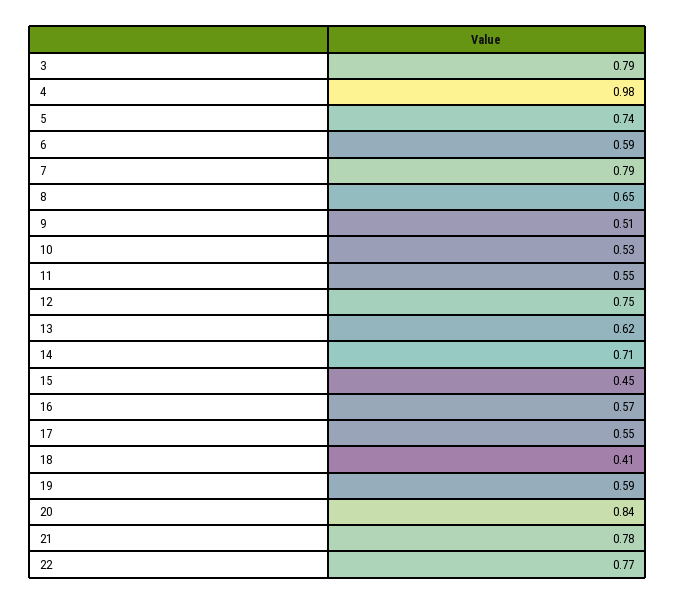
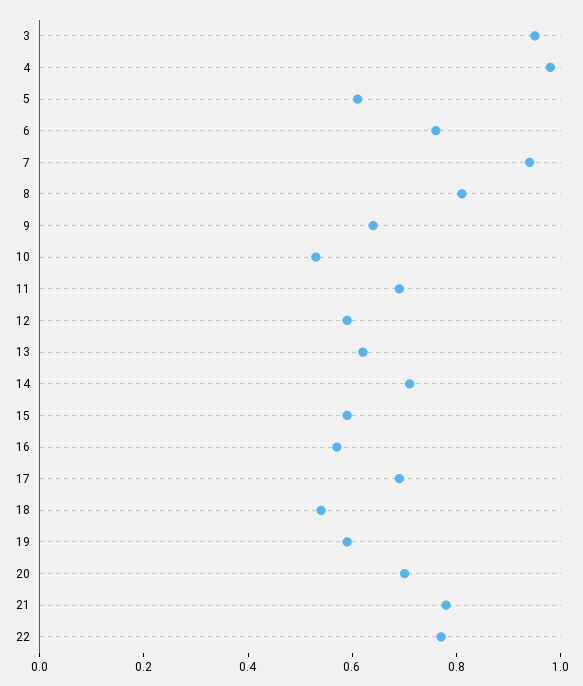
3: 0.79 -> 0.95
5: 0.74 -> 0.6
6: 0.59 -> 0.75
7: 0.79 -> 0.95
8: 0.65 -> 0.8
9: 0.51 -> 0.65
11: 0.55 -> 0.7
12: 0.75 -> 0.6
15: 0.45 -> 0.6
17: 0.55 -> 0.7
18: 0.41 -> 0.55
20: 0.84 -> 0.7

